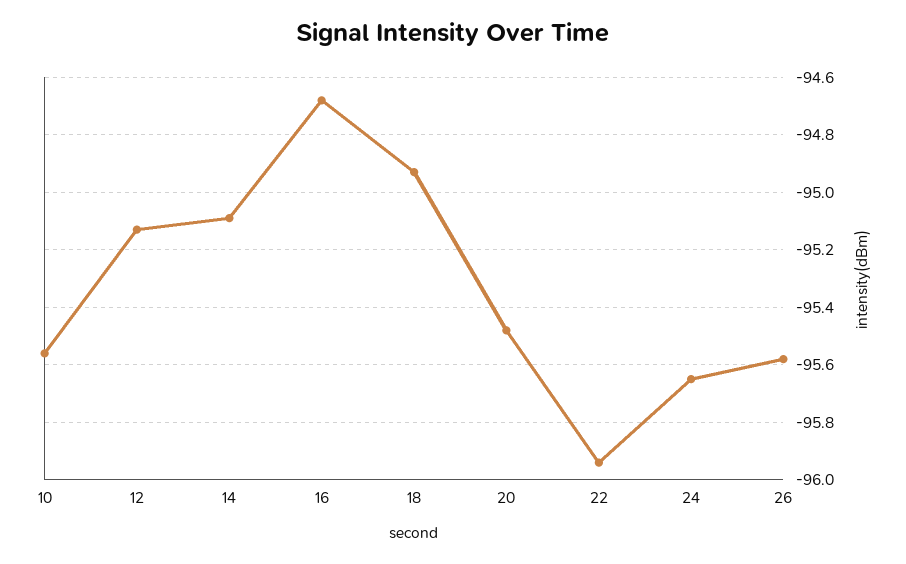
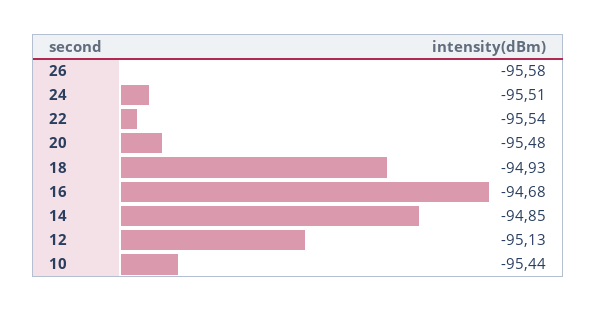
10: -95.55 -> -95.44
14: -95.1 -> -94.85
22: -95.95 -> -95.54
24: -95.65 -> -95.51

